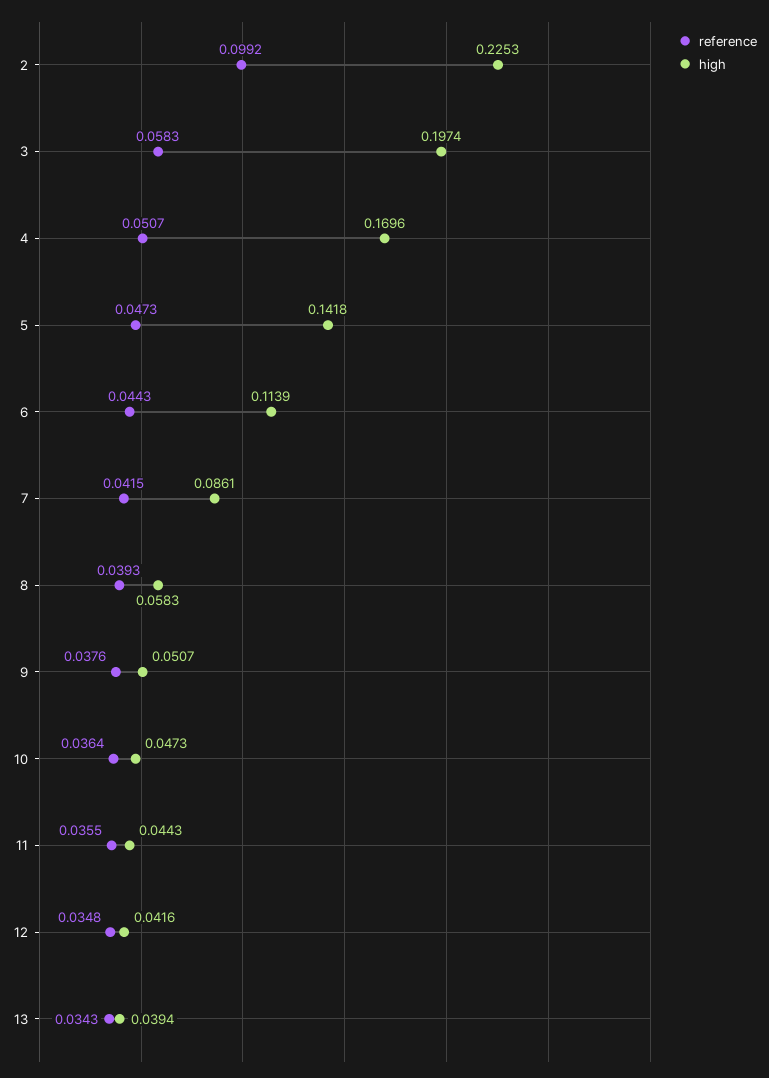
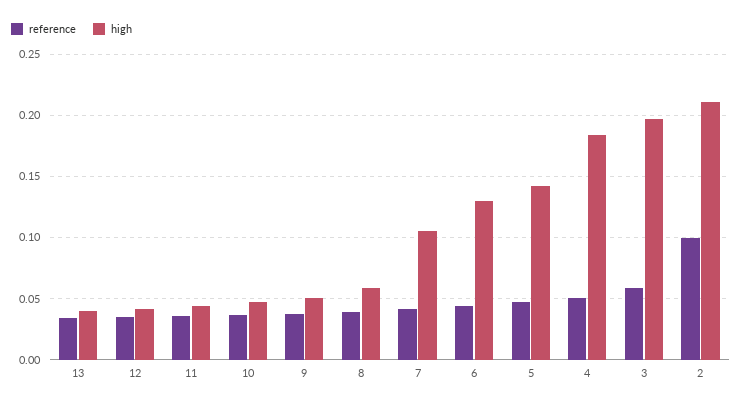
high, 2: 0.2253 -> 0.21
high, 4: 0.1696 -> 0.185
high, 6: 0.1139 -> 0.13
high, 7: 0.0861 -> 0.105

